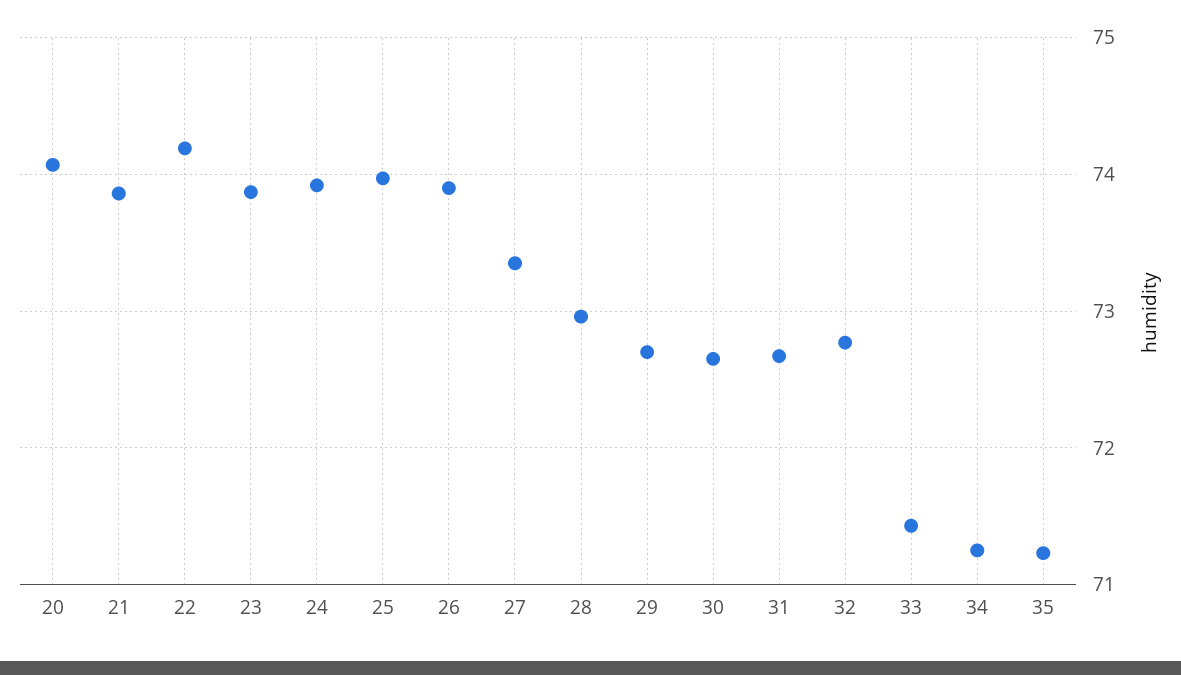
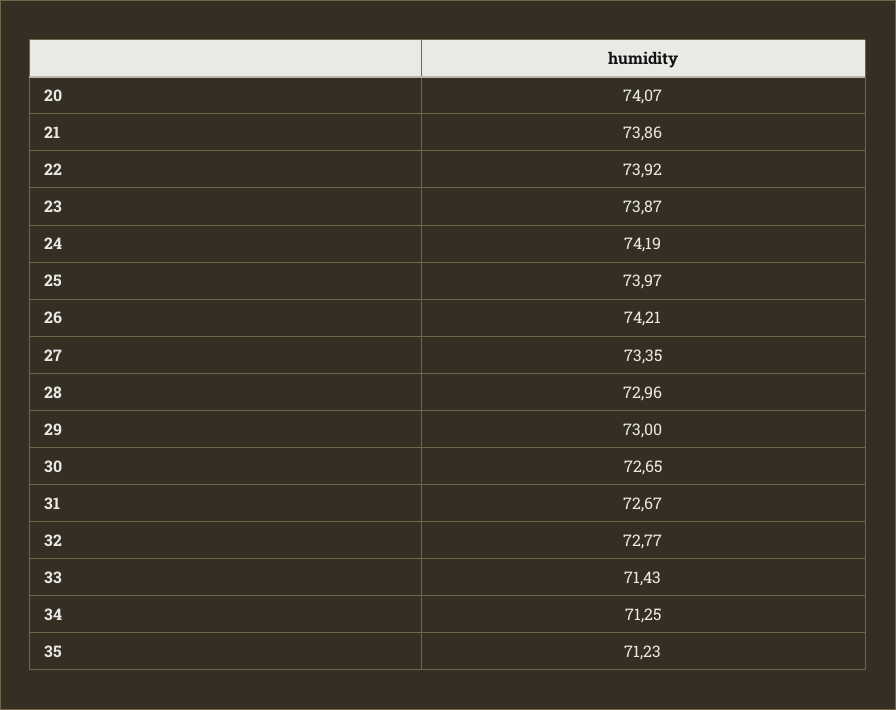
22: 74.2 -> 73.92
24: 73.9 -> 74.19
26: 73.9 -> 74.21
29: 72.7 -> 73

